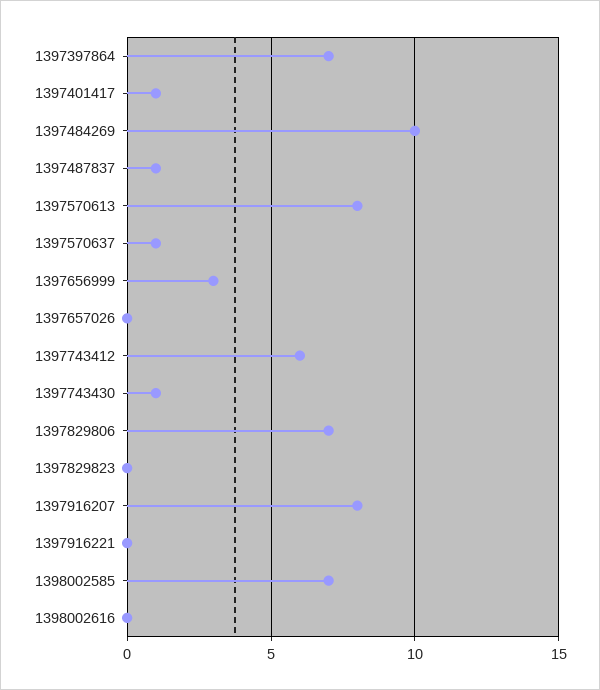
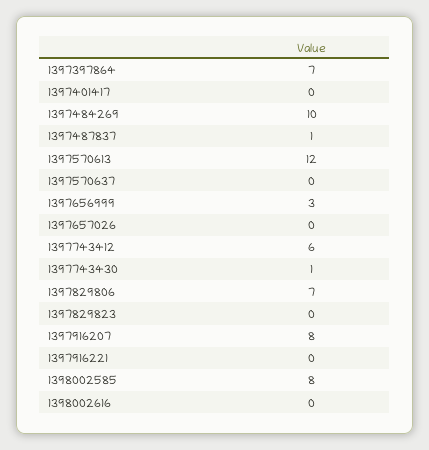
1397401417: 1 -> 0
1397570613: 8 -> 12
1397570637: 1 -> 0
1398002585: 7 -> 8

